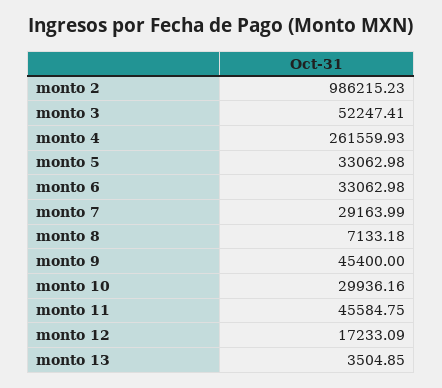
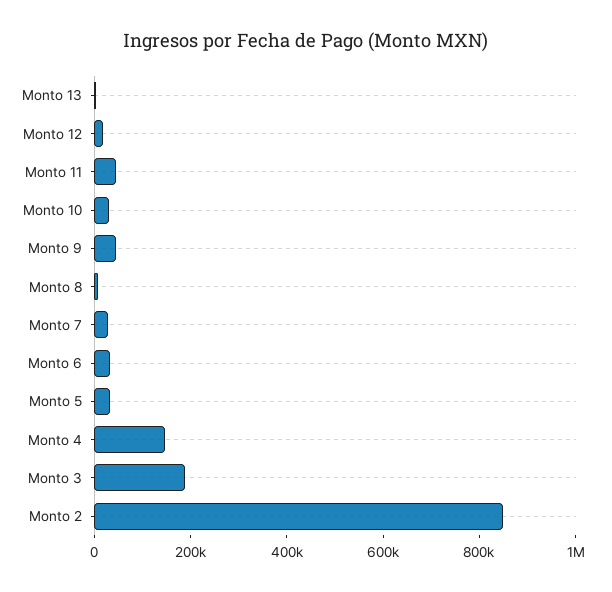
monto 2: 986215.23 -> 850000
monto 3: 52247.41 -> 200000
monto 4: 261559.93 -> 150000

